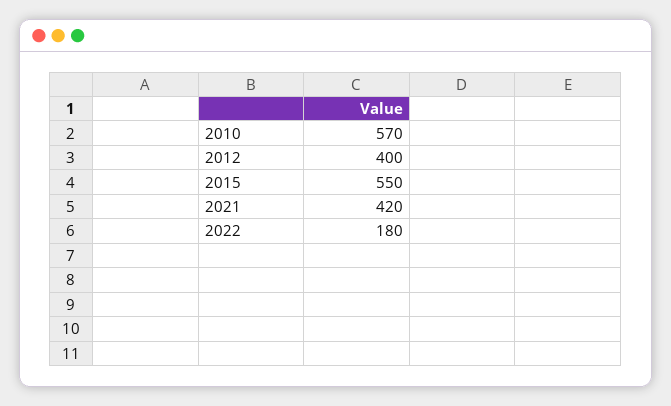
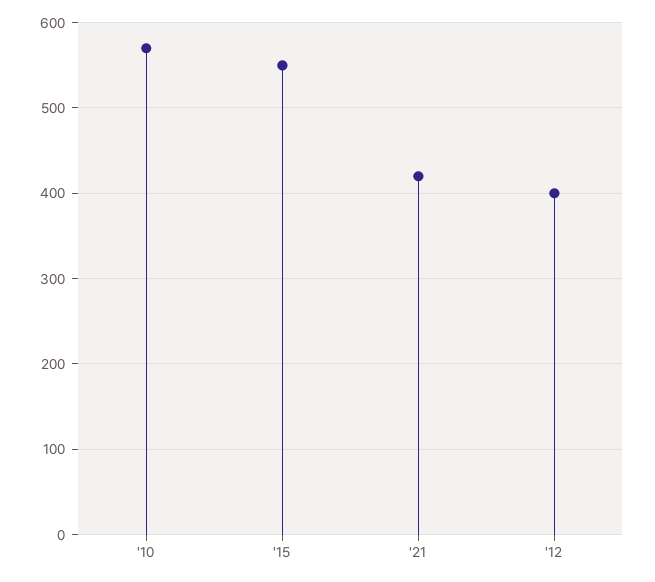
2022: 180 -> none

